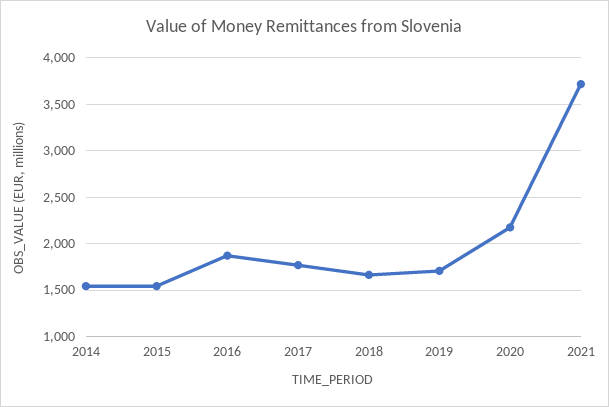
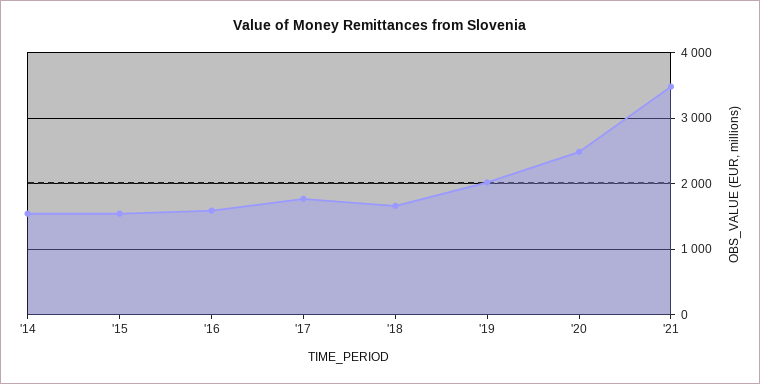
2016: 1900 -> 1600
2019: 1700 -> 2000
2020: 2200 -> 2500
2021: 3700 -> 3500

